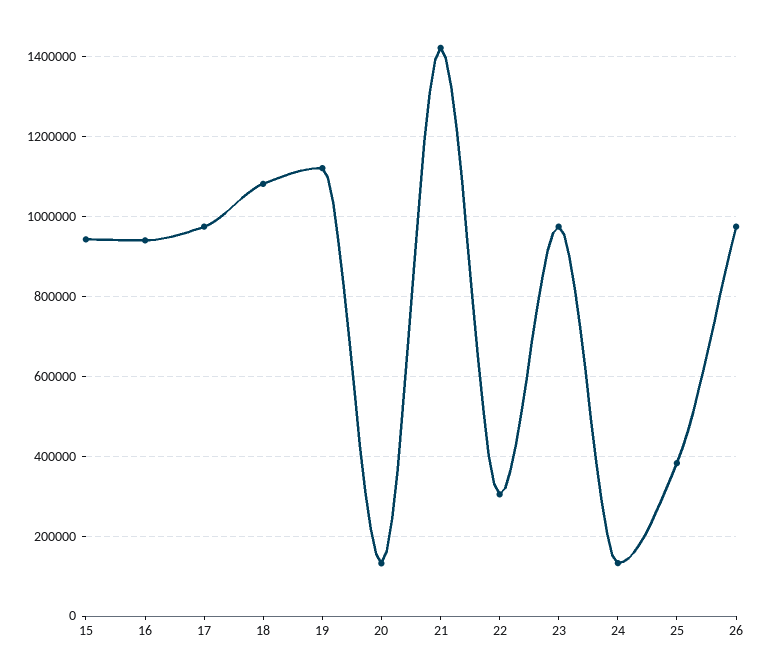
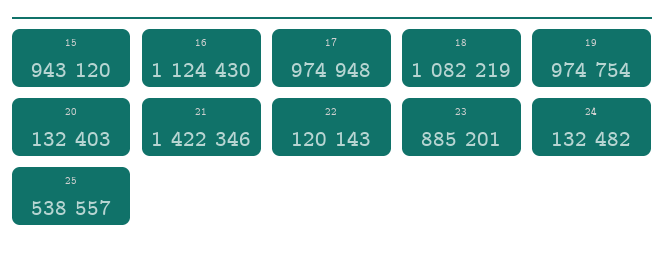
16: 940000 -> 1124430
19: 1120000 -> 974754
22: 300000 -> 120143
23: 980000 -> 885201
25: 380000 -> 538557
26: 980000 -> none

